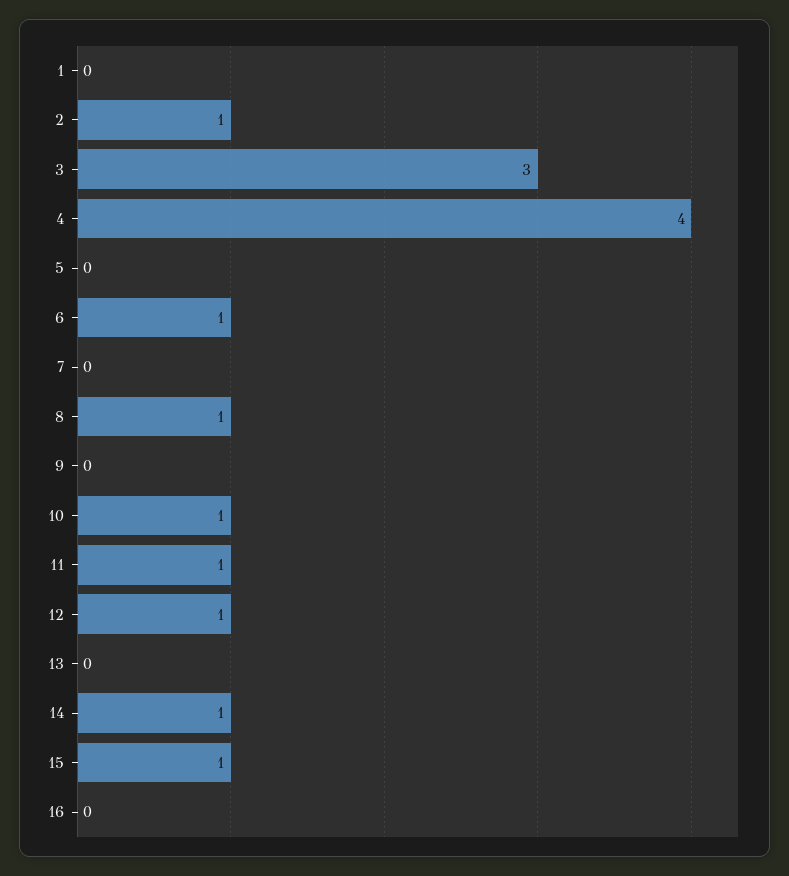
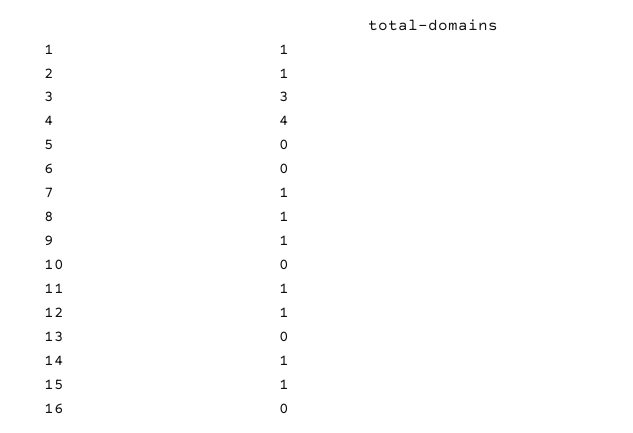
1: 0 -> 1
6: 1 -> 0
7: 0 -> 1
9: 0 -> 1
10: 1 -> 0

